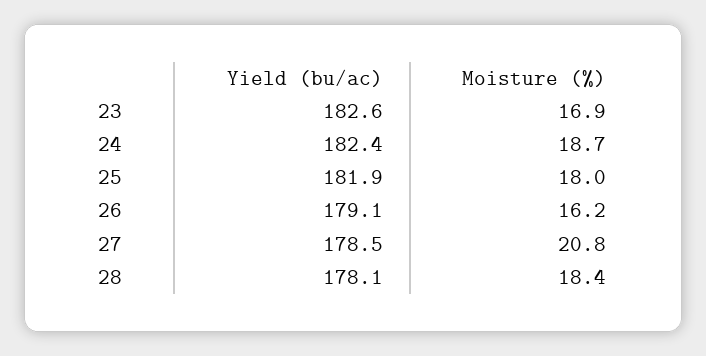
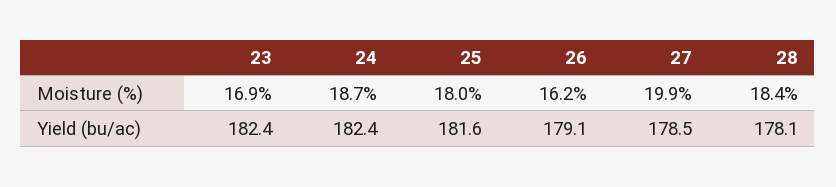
Yield (bu/ac), 23: 182.6 -> 182.4
Yield (bu/ac), 25: 181.9 -> 181.6
Moisture (%), 27: 20.8 -> 19.9

